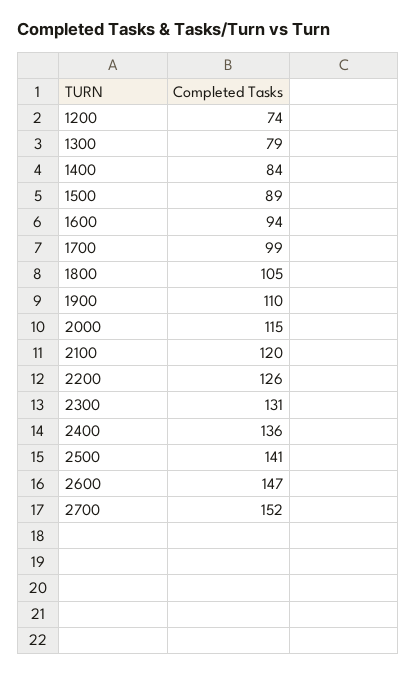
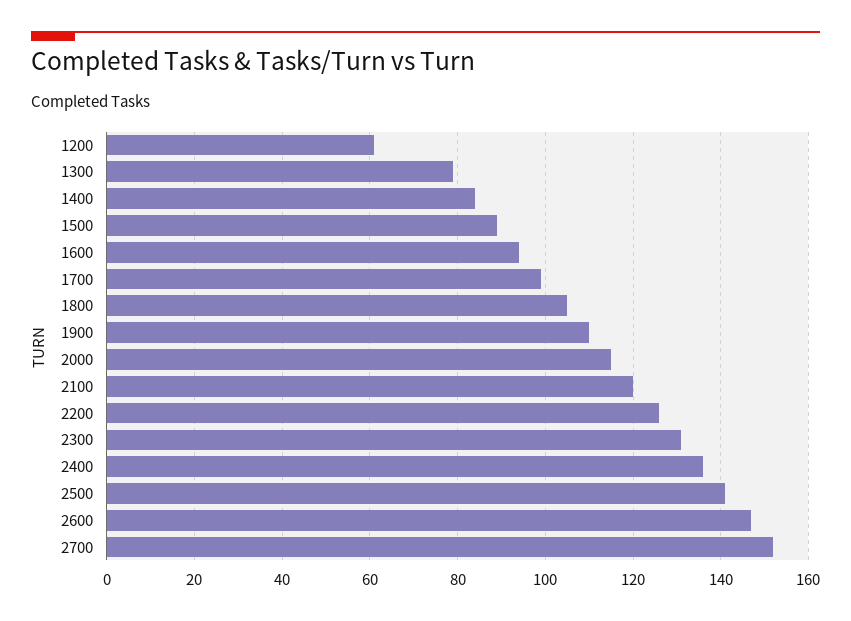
1200: 74 -> 60

